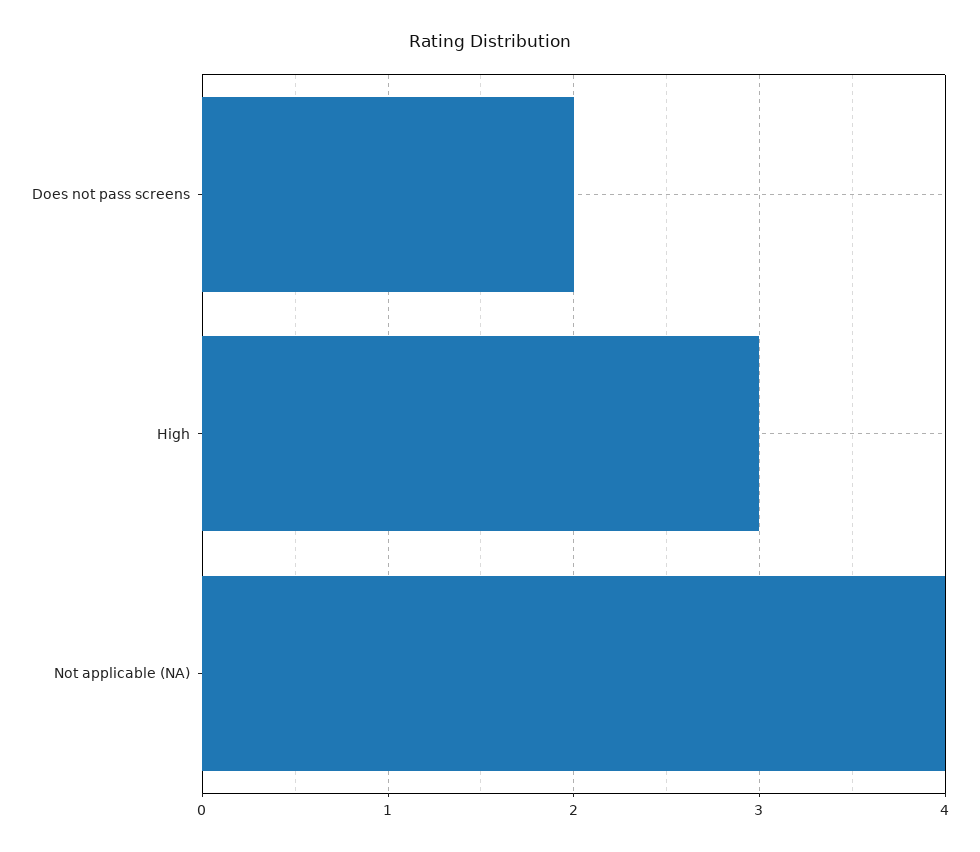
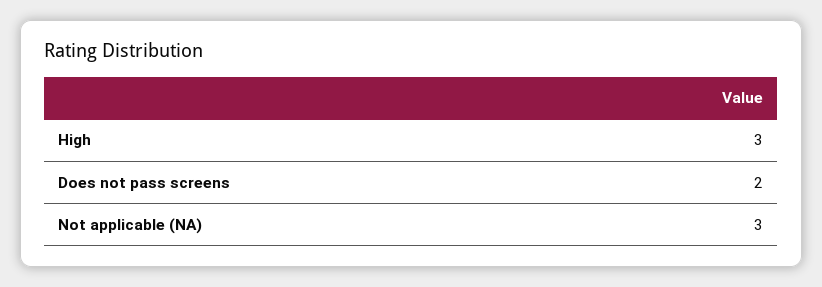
Not applicable (NA): 4 -> 3

